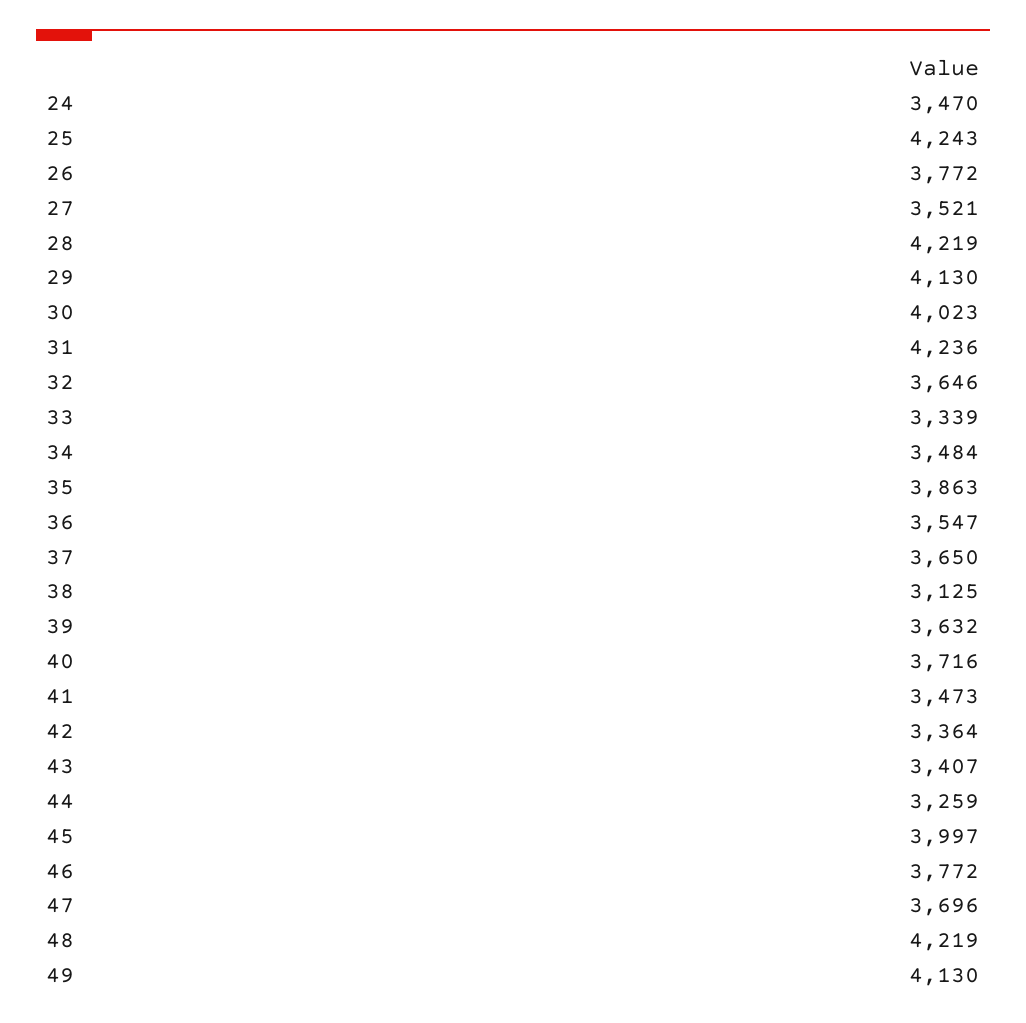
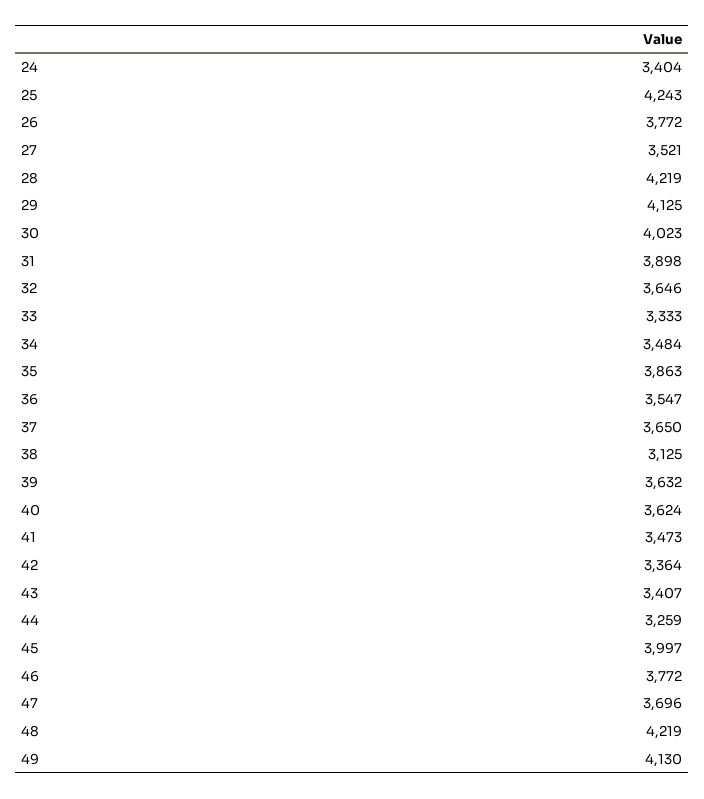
24: 3470 -> 3404
29: 4130 -> 4125
31: 4236 -> 3898
33: 3339 -> 3333
40: 3716 -> 3624

